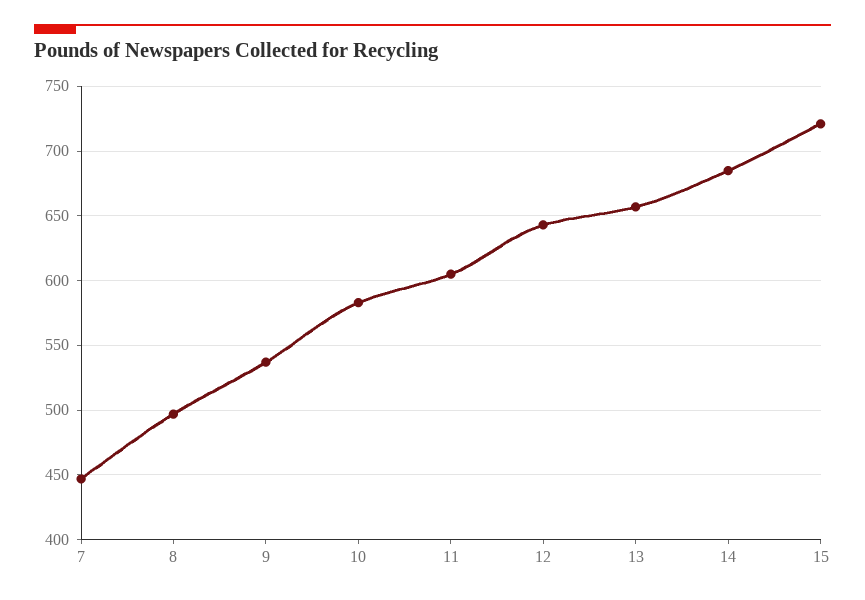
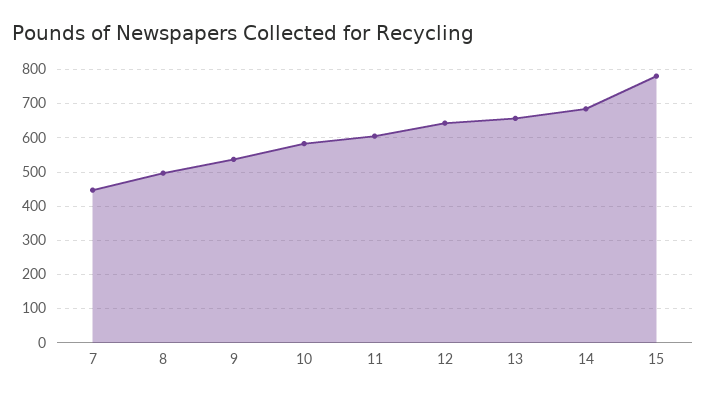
15: 720 -> 780

